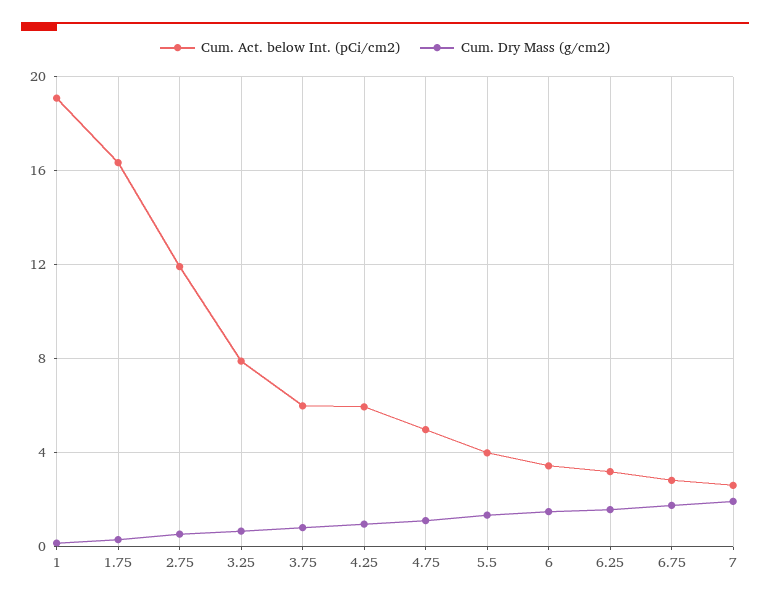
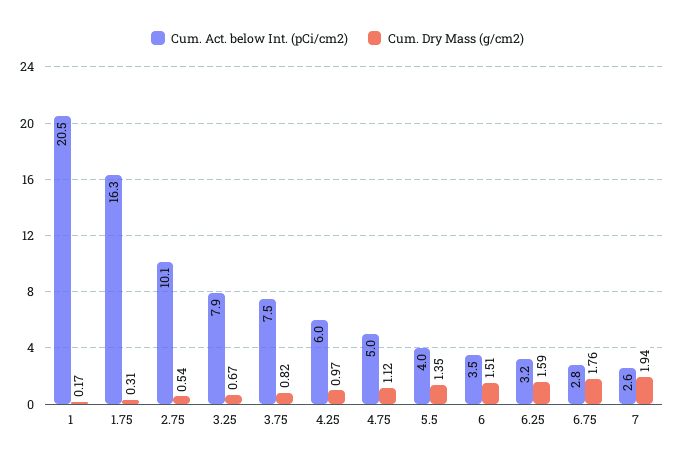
Cum. Act. below Int. (pCi/cm2), 1: 19 -> 20.5
Cum. Act. below Int. (pCi/cm2), 2.75: 12 -> 10.1
Cum. Act. below Int. (pCi/cm2), 3.75: 6 -> 7.5

